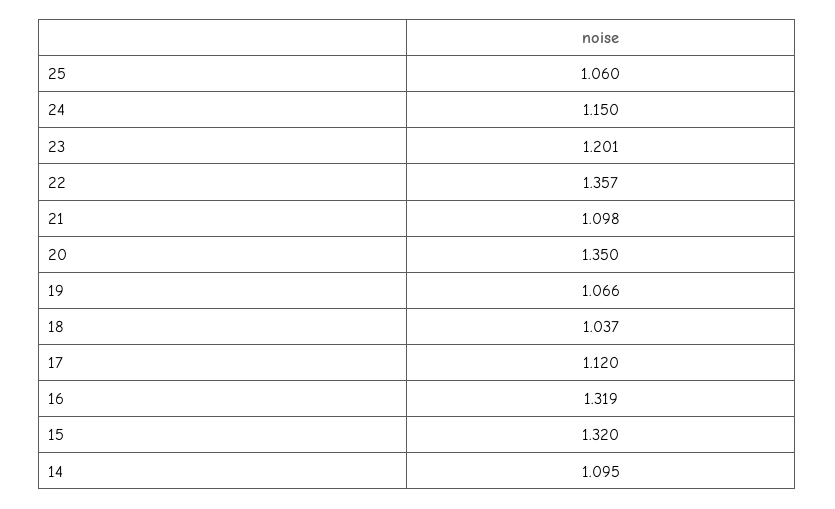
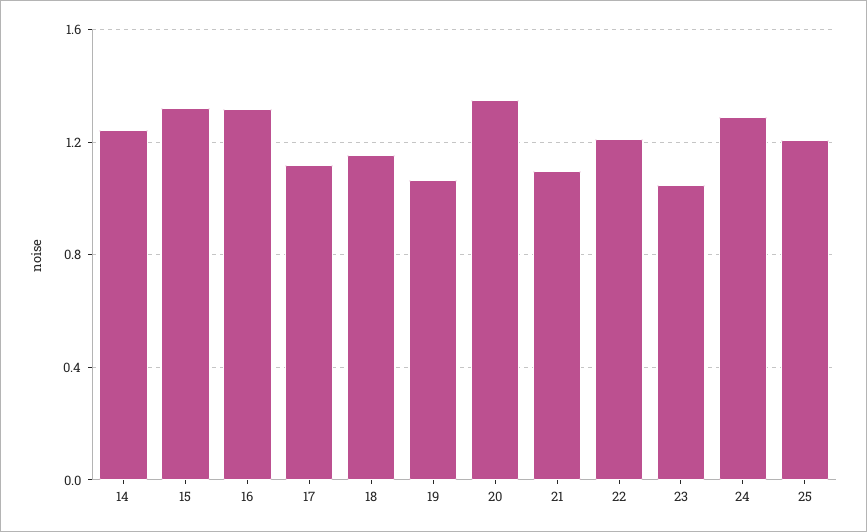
25: 1.06 -> 1.2
24: 1.15 -> 1.3
23: 1.201 -> 1.05
22: 1.357 -> 1.2
18: 1.037 -> 1.15
14: 1.095 -> 1.25

